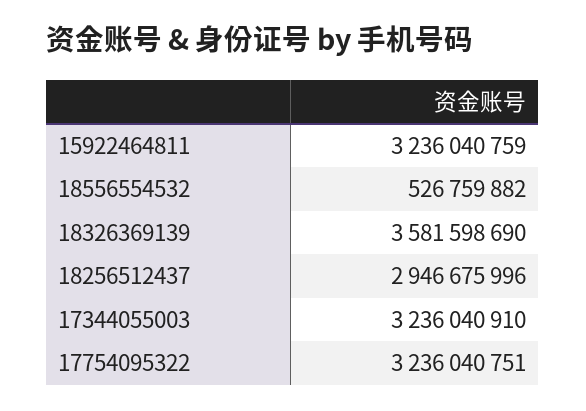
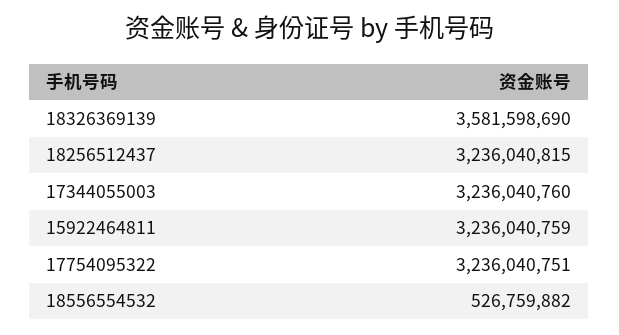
18256512437: 2946675996 -> 3236040815
17344055003: 3236040910 -> 3236040760

